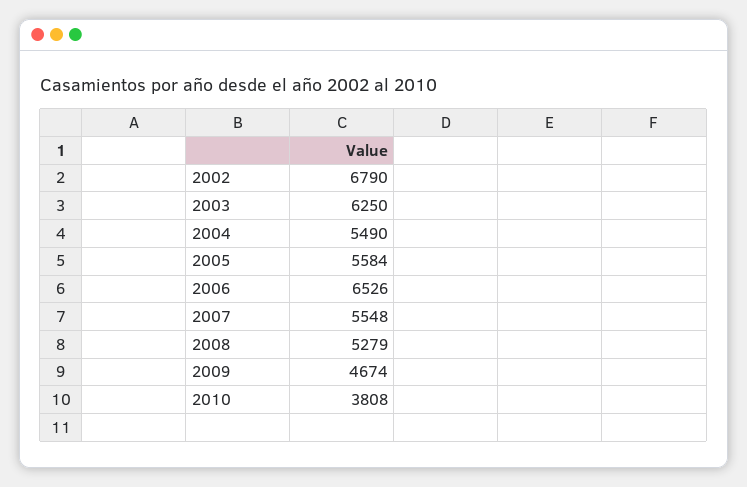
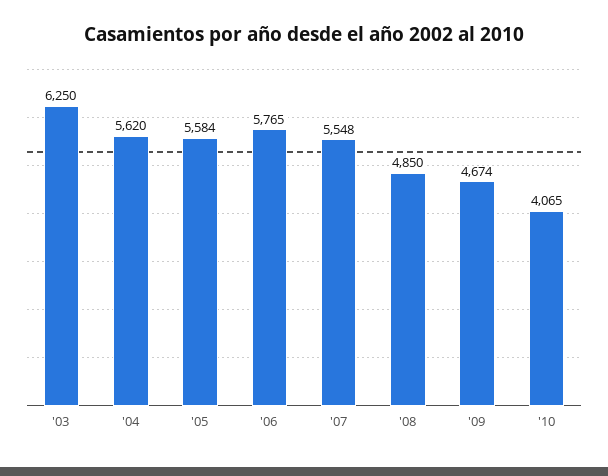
2002: 6790 -> none
2004: 5490 -> 5620
2006: 6526 -> 5765
2008: 5279 -> 4850
2010: 3808 -> 4065

